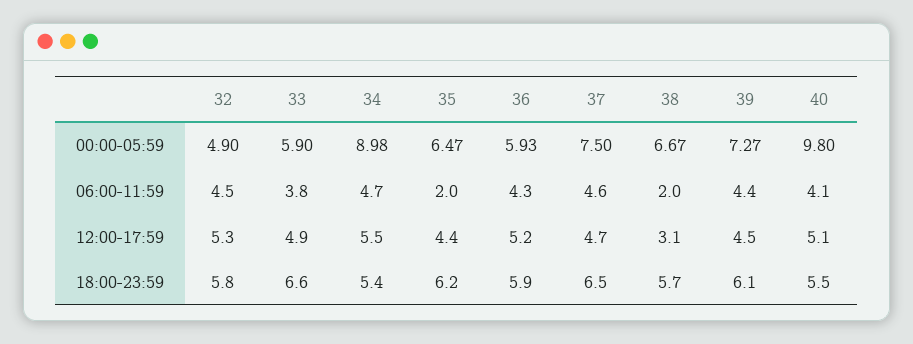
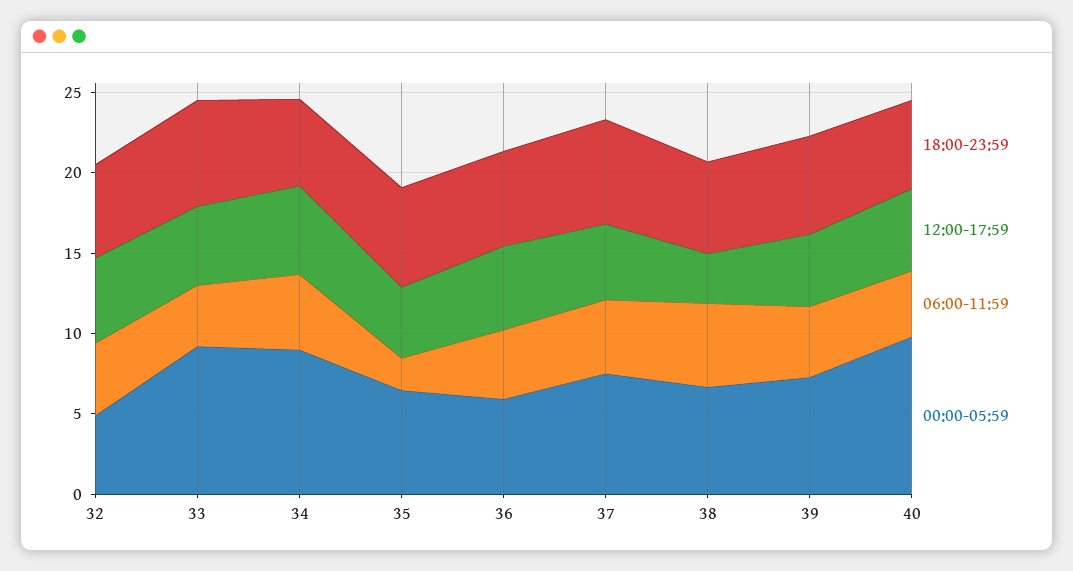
00:00-05:59, 33: 5.9 -> 9
06:00-11:59, 38: 2 -> 5

